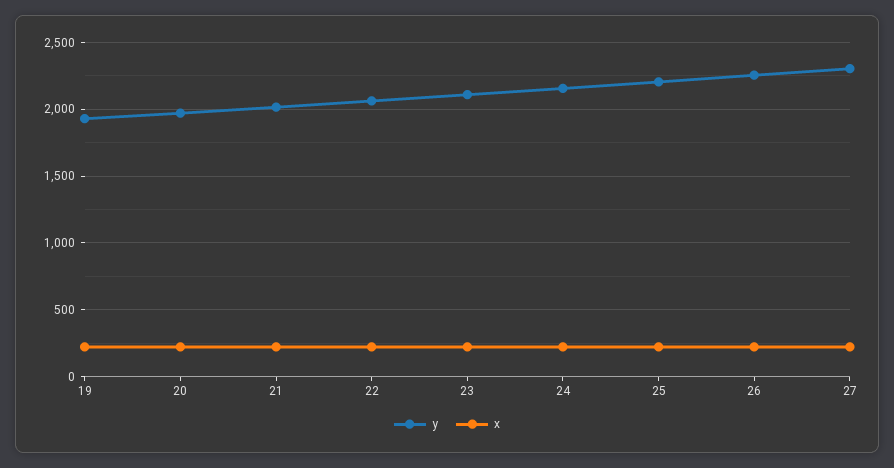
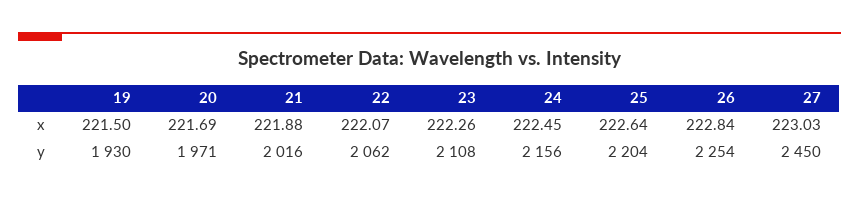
y, 27: 2300 -> 2450

